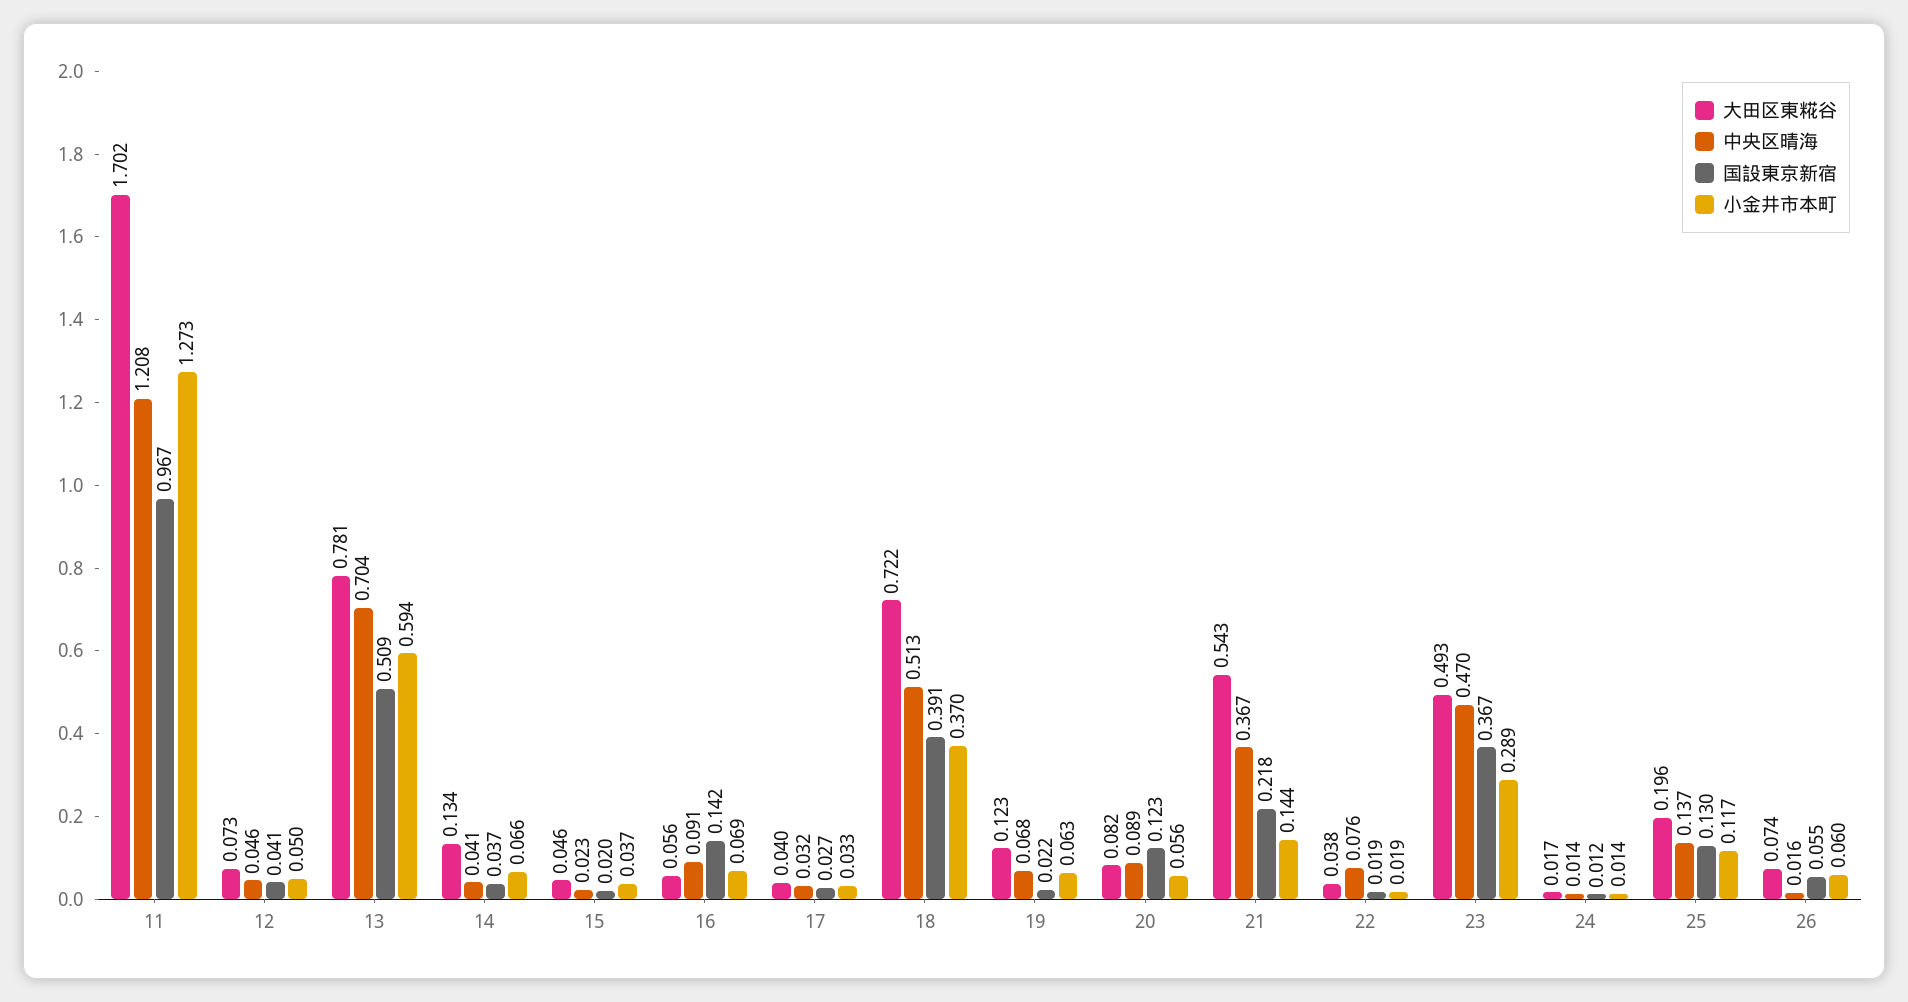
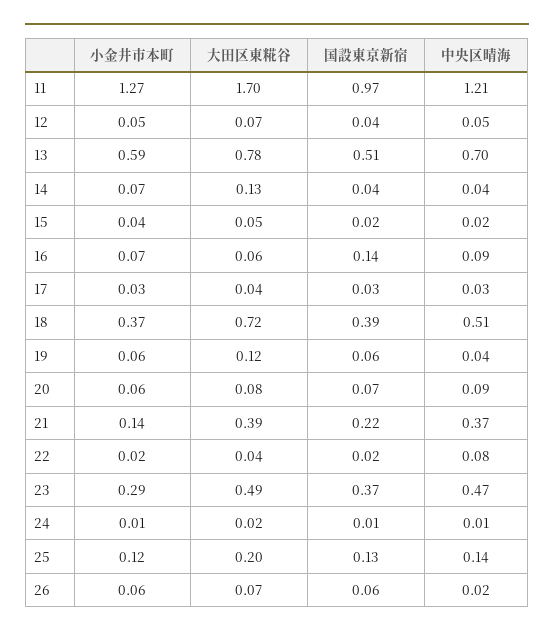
中央区晴海, 19: 0.068 -> 0.04
国設東京新宿, 19: 0.022 -> 0.06
国設東京新宿, 20: 0.123 -> 0.07
大田区東糀谷, 21: 0.543 -> 0.39

